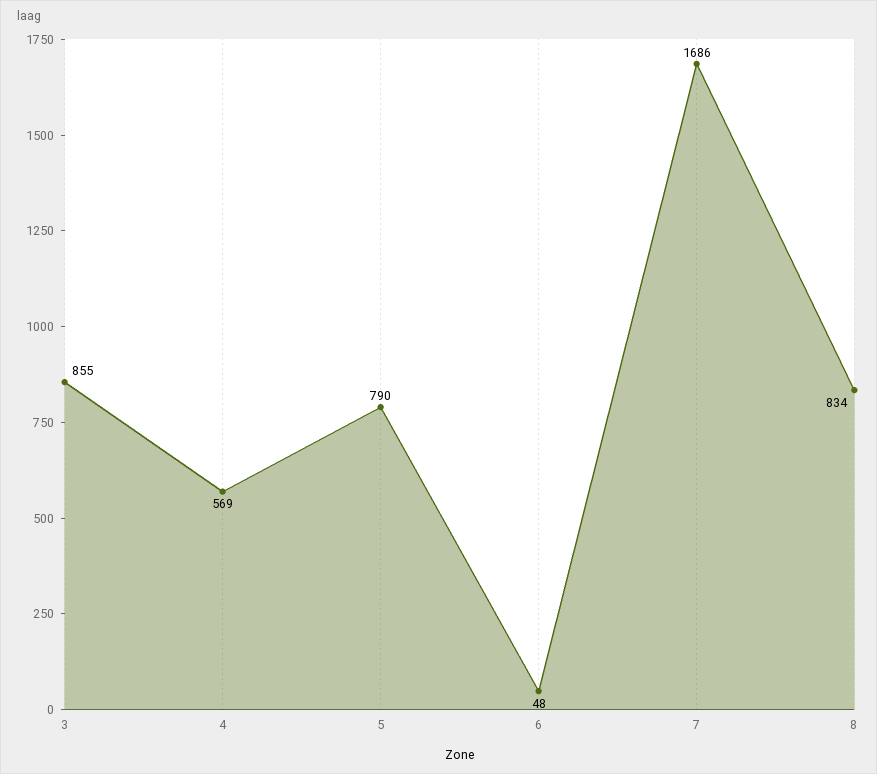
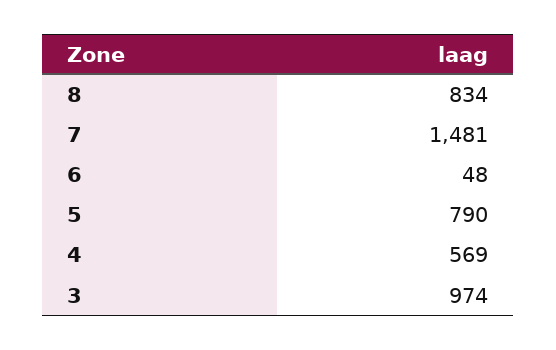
3: 855 -> 974
7: 1686 -> 1481

